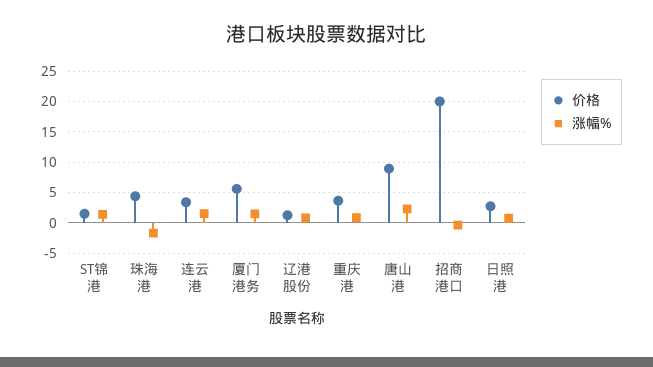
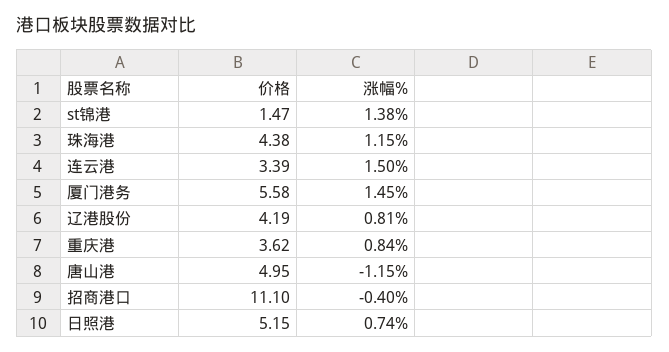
涨幅%, 珠海港: -2 -> 1.15
价格, 辽港股份: 1 -> 4.19
价格, 唐山港: 9 -> 4.95
涨幅%, 唐山港: 2 -> -1.15
价格, 招商港口: 20 -> 11.1
价格, 日照港: 3 -> 5.15

